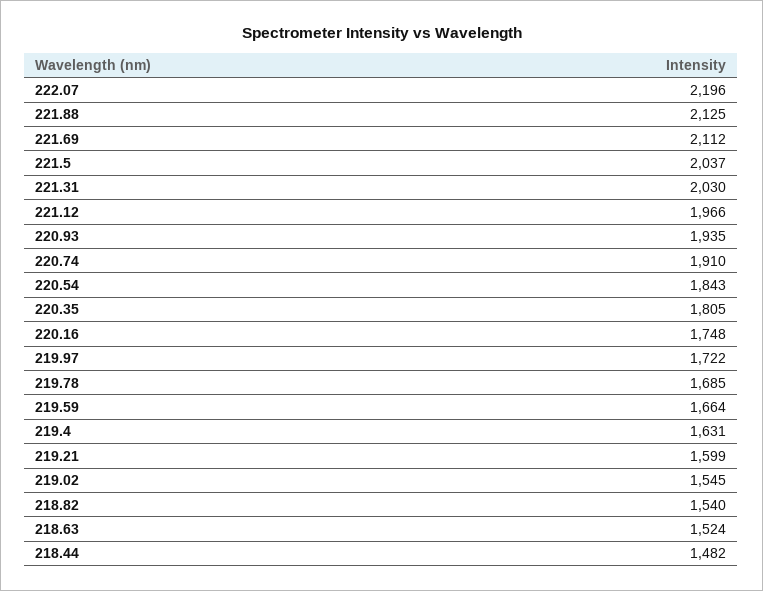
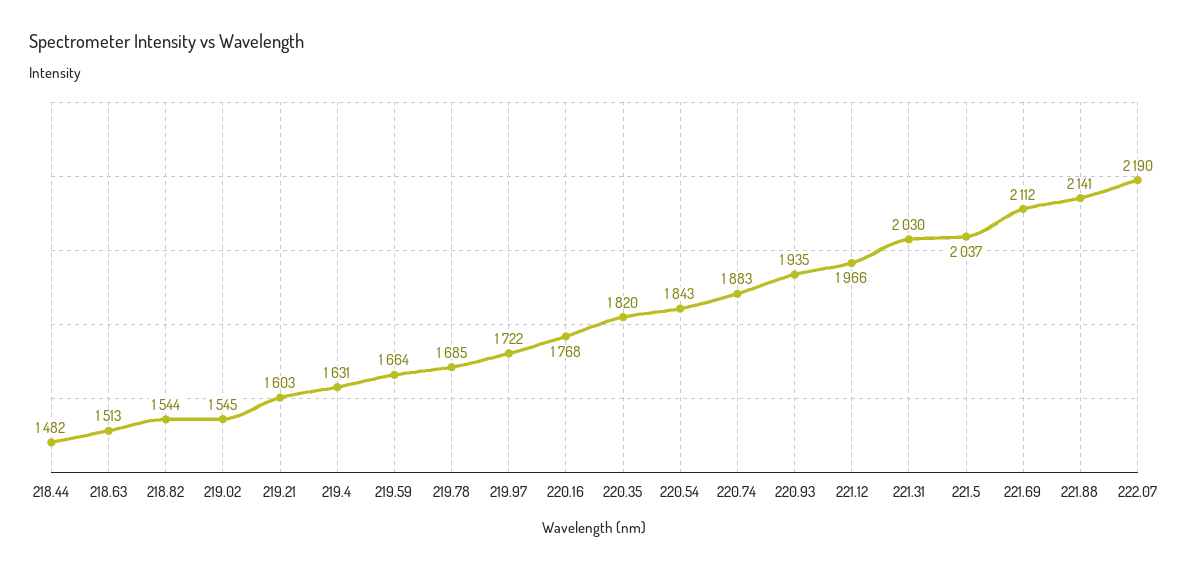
222.07: 2196 -> 2190
221.88: 2125 -> 2141
220.74: 1910 -> 1883
220.35: 1805 -> 1820
220.16: 1748 -> 1768
219.21: 1599 -> 1603
218.82: 1540 -> 1544
218.63: 1524 -> 1513

